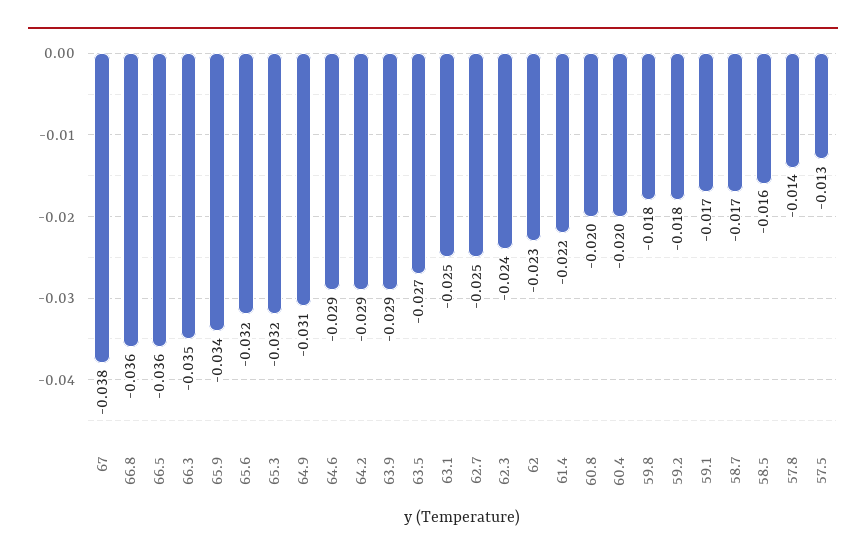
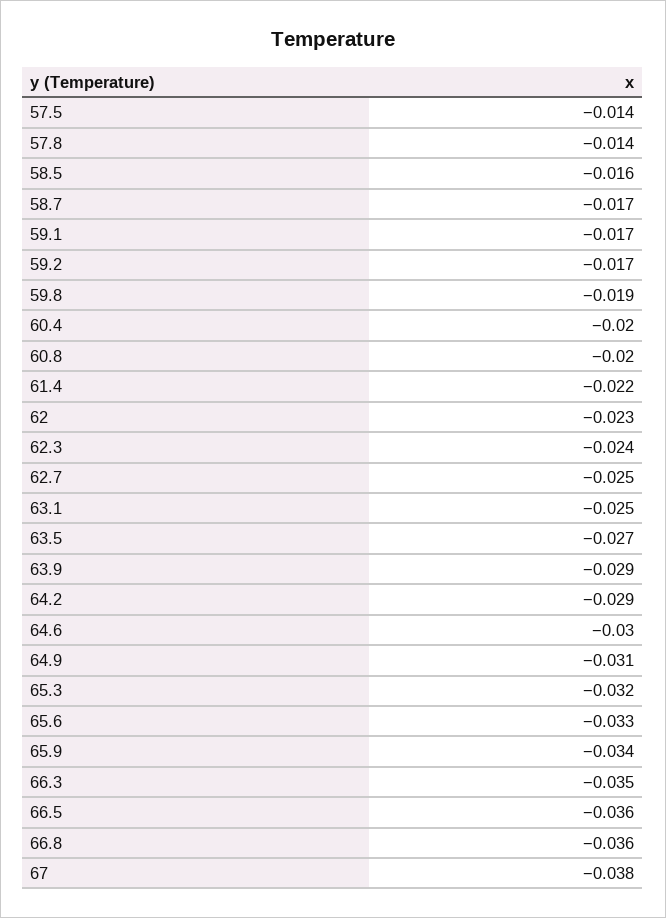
65.6: -0.032 -> -0.033
64.6: -0.029 -> -0.03
59.8: -0.018 -> -0.019
59.2: -0.018 -> -0.017
57.5: -0.013 -> -0.014

